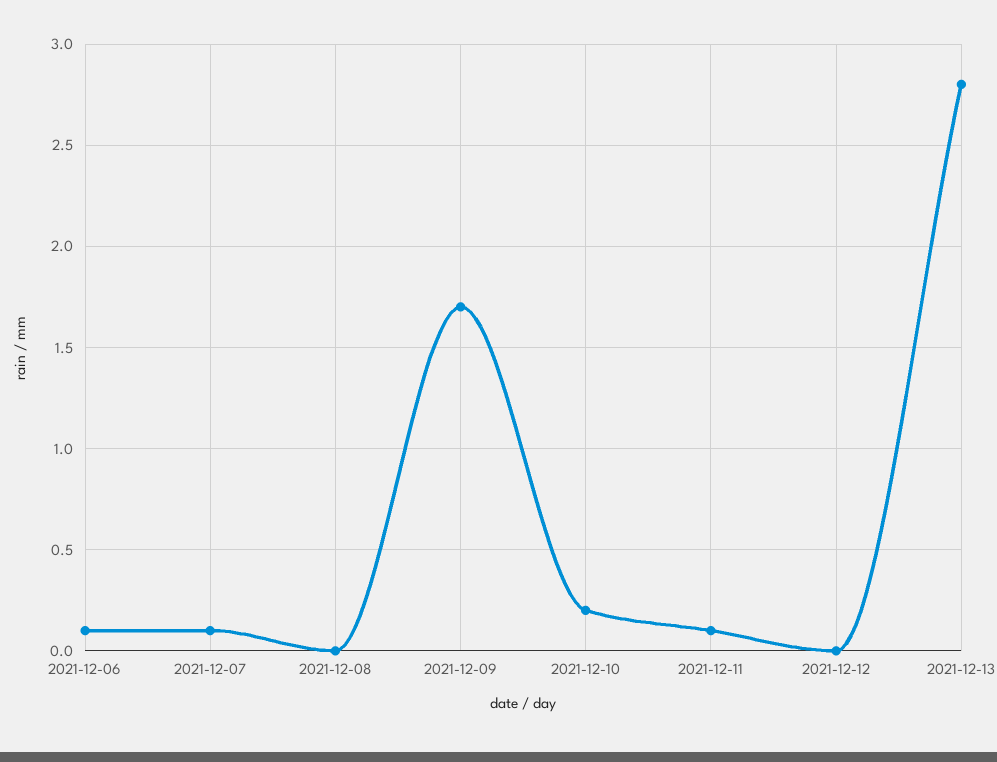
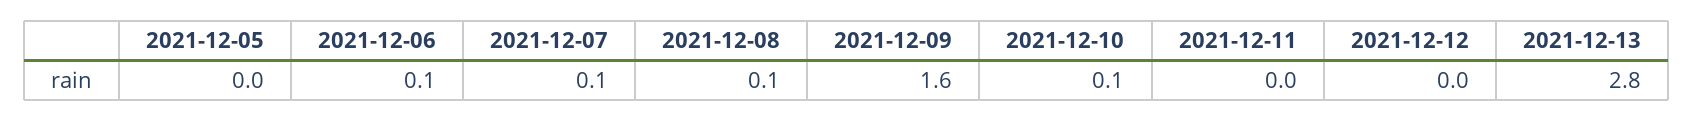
2021-12-08: 0 -> 0.1
2021-12-09: 1.7 -> 1.6
2021-12-10: 0.2 -> 0.1
2021-12-11: 0.1 -> 0
2021-12-05: none -> 0

